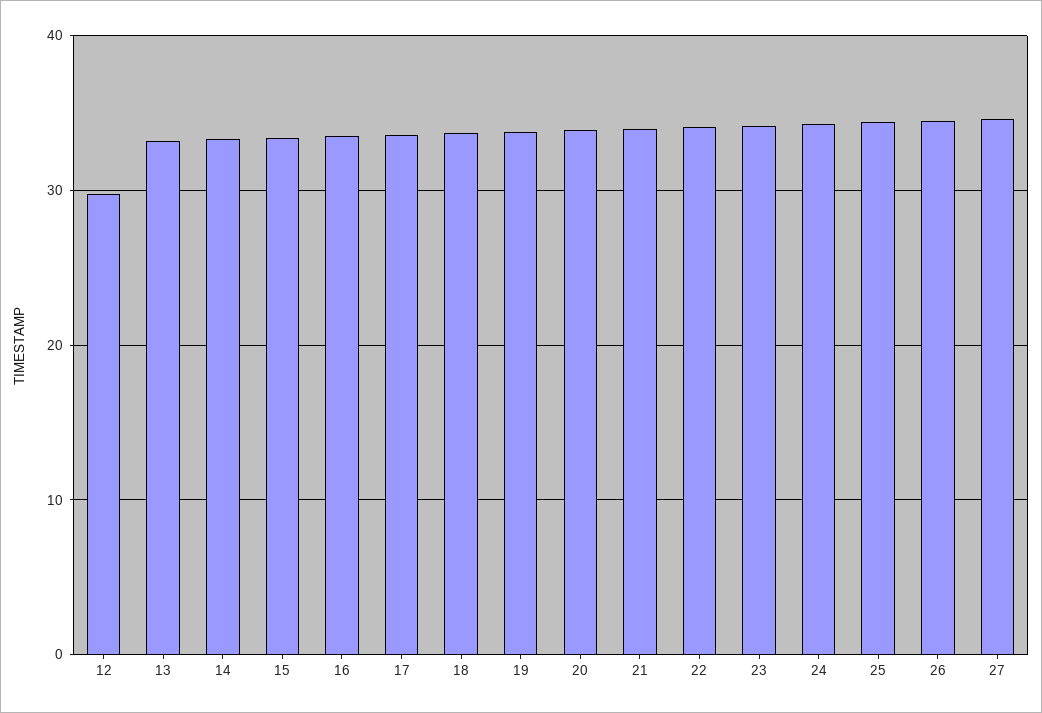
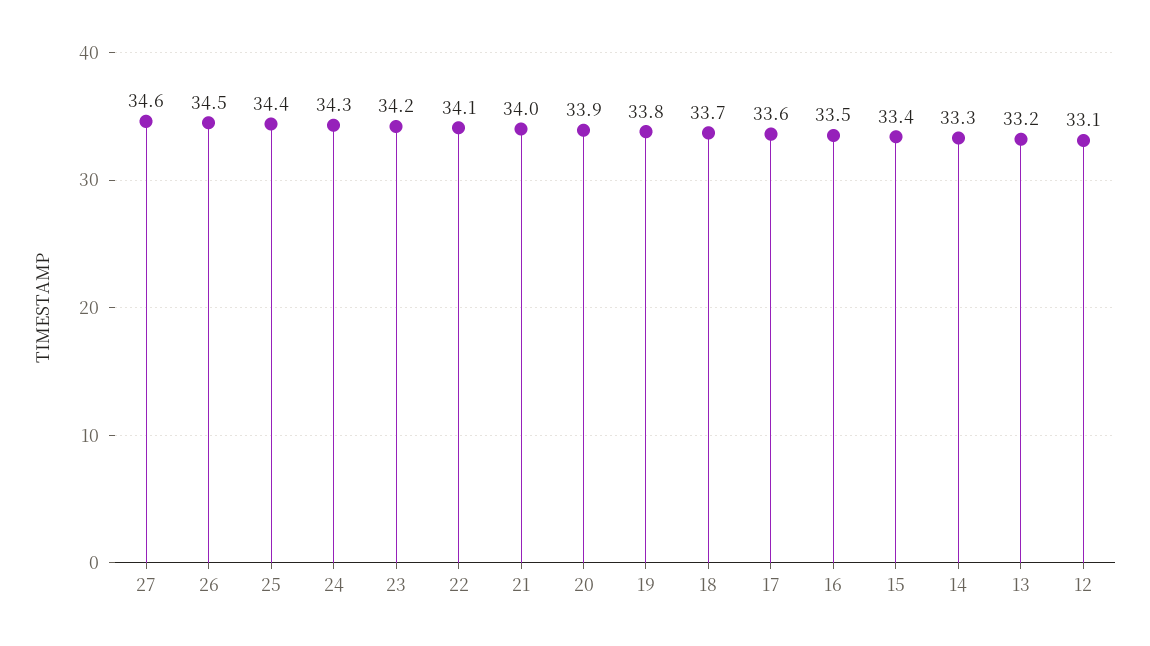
12: 30 -> 33.1

